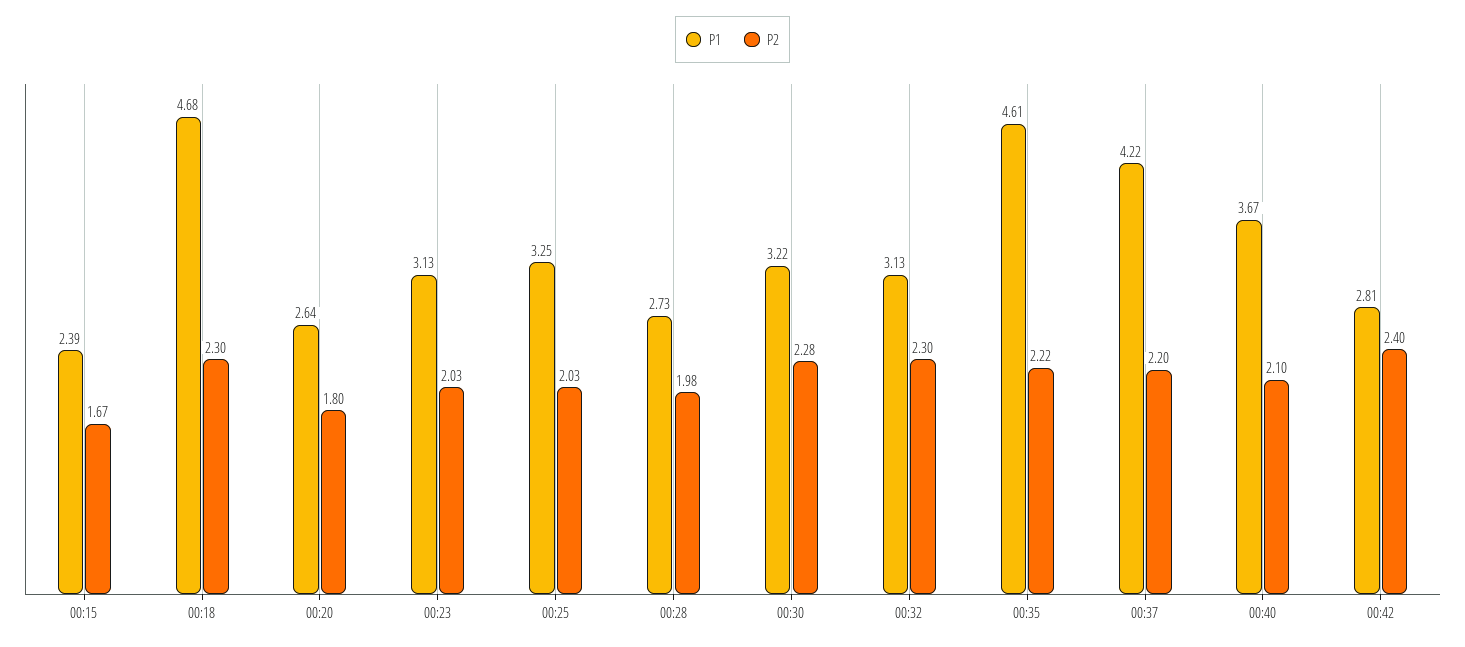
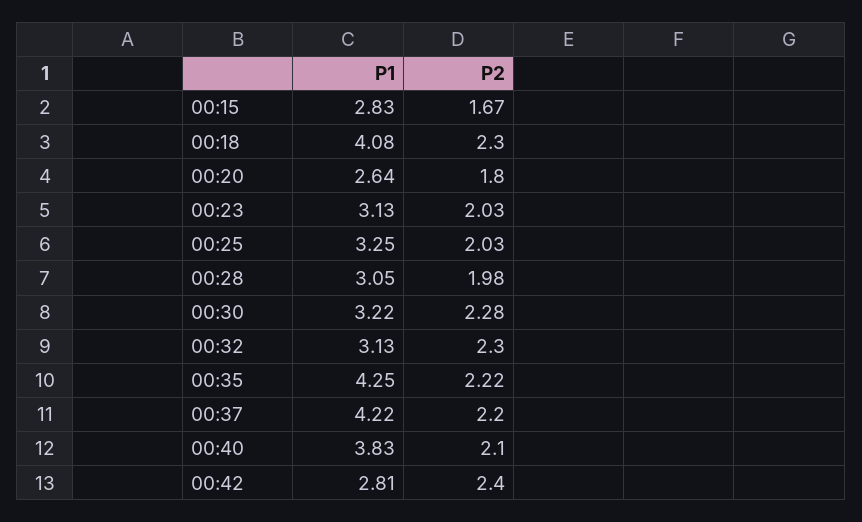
P1, 00:15: 2.39 -> 2.83
P1, 00:18: 4.68 -> 4.08
P1, 00:28: 2.73 -> 3.05
P1, 00:35: 4.61 -> 4.25
P1, 00:40: 3.67 -> 3.83

